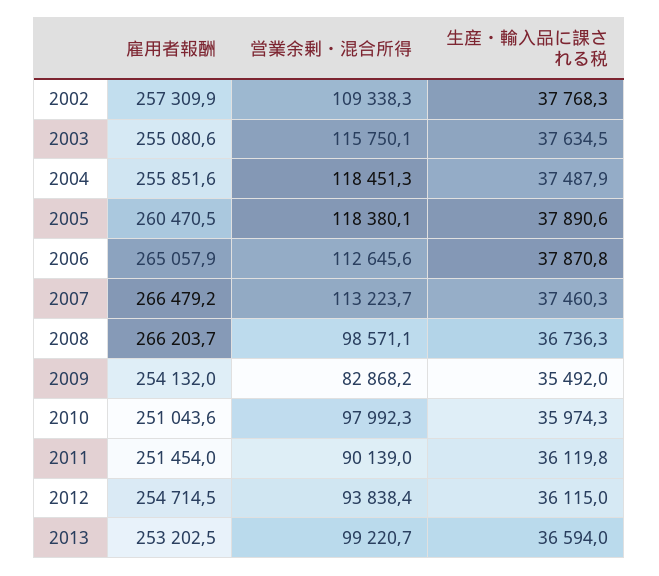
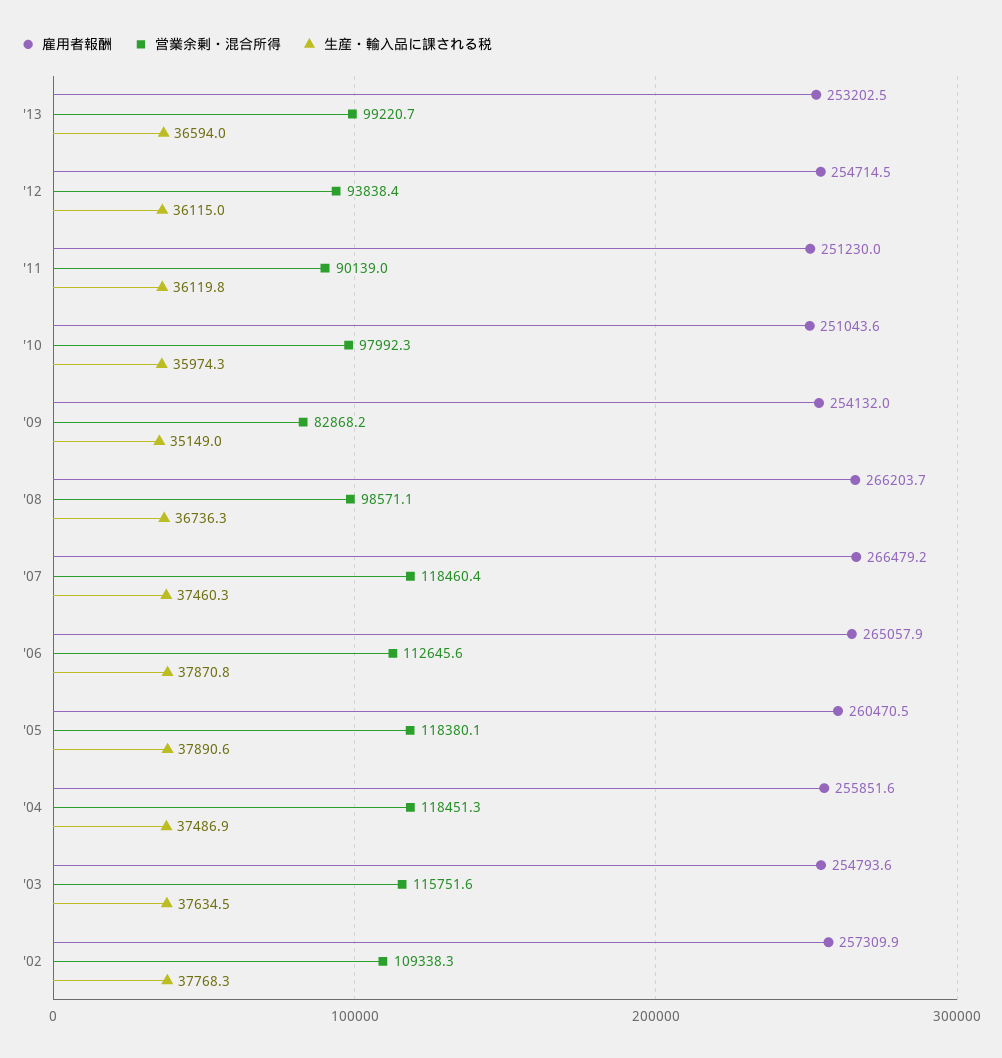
雇用者報酬, 2003: 255080.6 -> 254793.6
営業余剰・混合所得, 2003: 115750.1 -> 115751.6
生産・輸入品に課される税, 2004: 37487.9 -> 37486.9
営業余剰・混合所得, 2007: 113223.7 -> 118460.4
生産・輸入品に課される税, 2009: 35492 -> 35149
雇用者報酬, 2011: 251454 -> 251230

